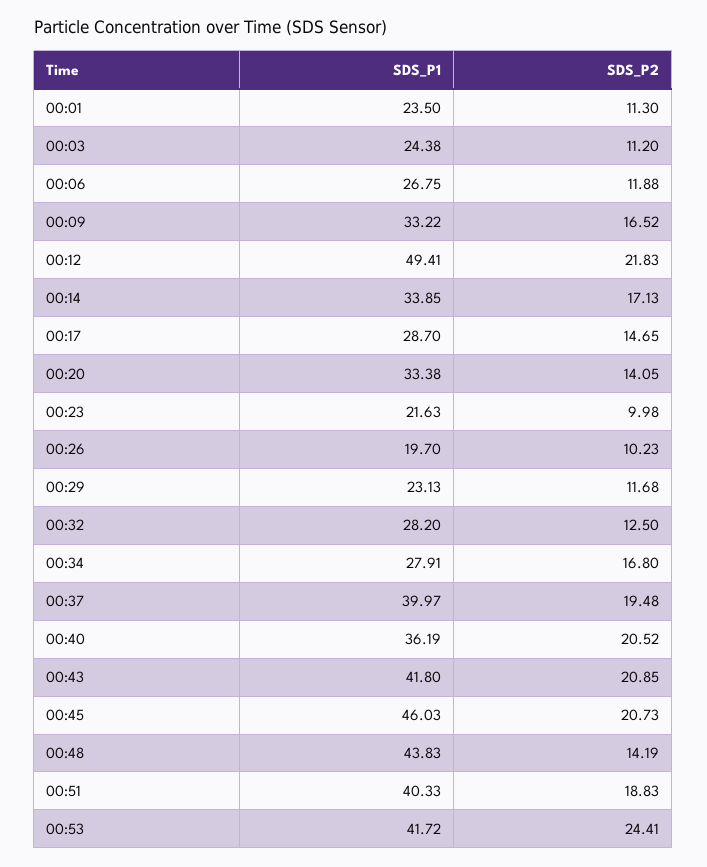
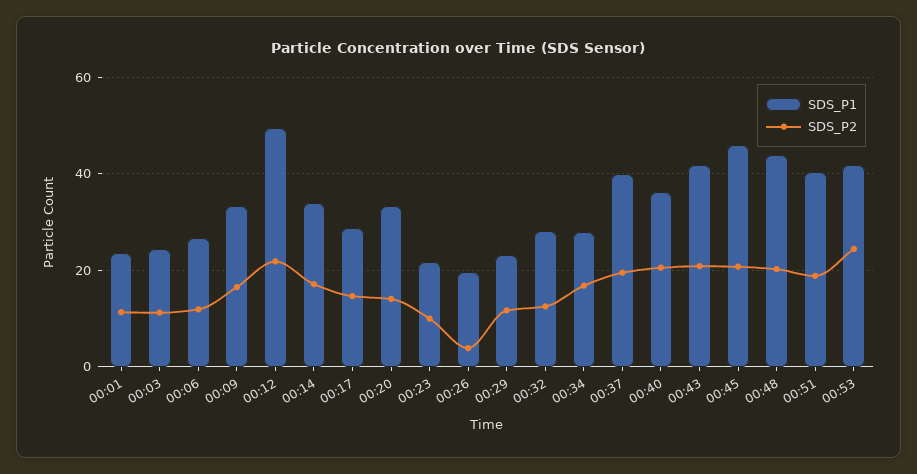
SDS_P2, 00:26: 10.23 -> 4
SDS_P2, 00:48: 14.19 -> 20

